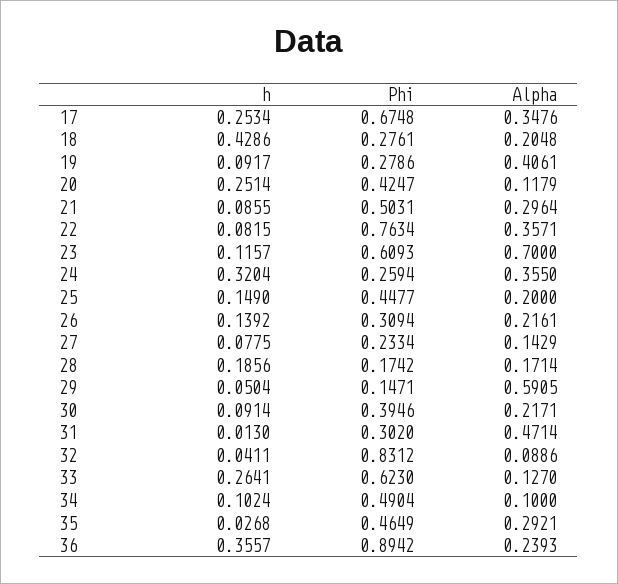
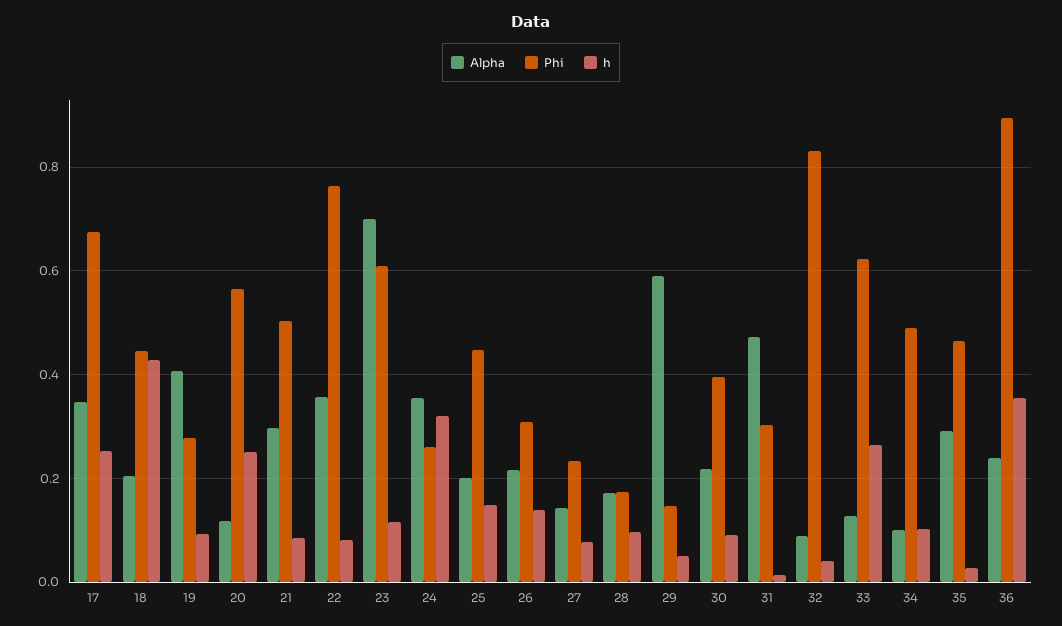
Phi, 18: 0.2761 -> 0.44
Phi, 20: 0.4247 -> 0.56
h, 28: 0.1856 -> 0.1

